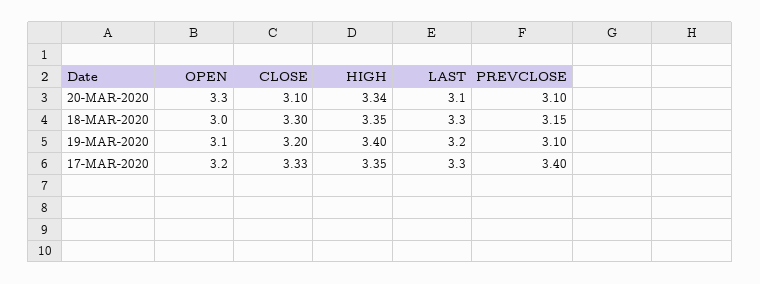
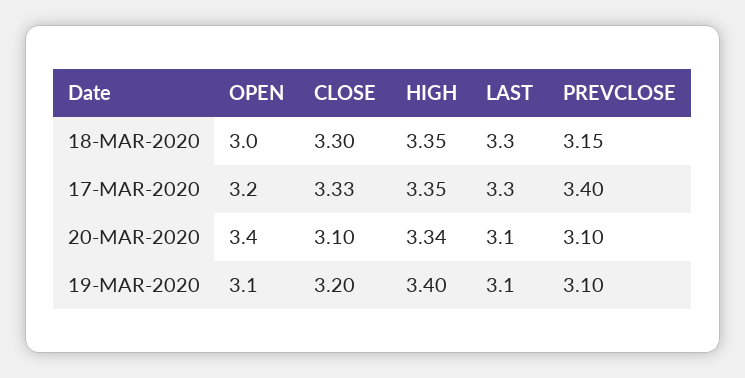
OPEN, 20-MAR-2020: 3.3 -> 3.4
LAST, 19-MAR-2020: 3.2 -> 3.1

